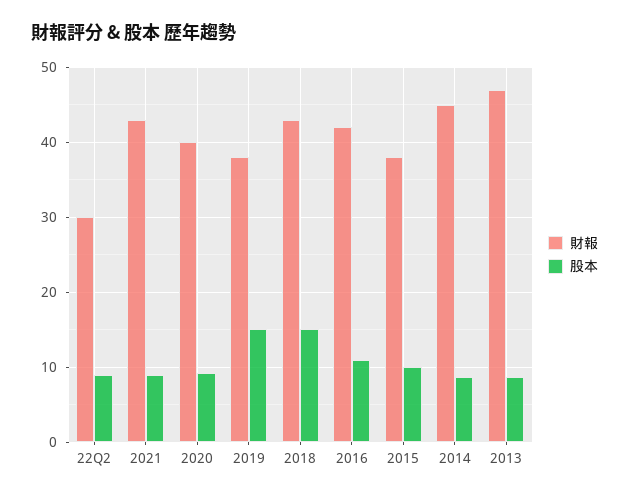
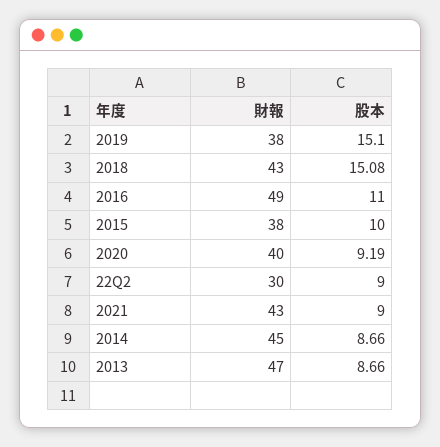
財報, 2016: 42 -> 49

